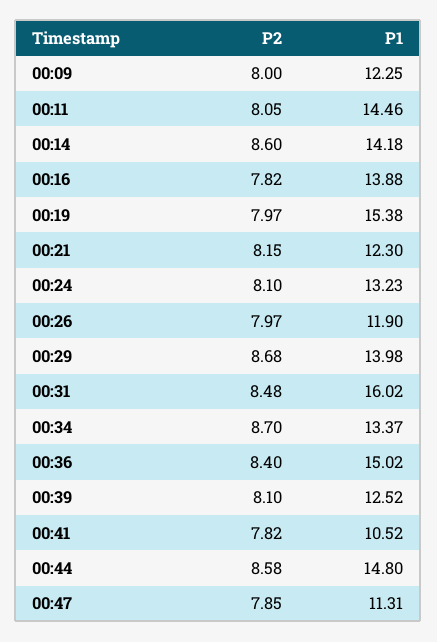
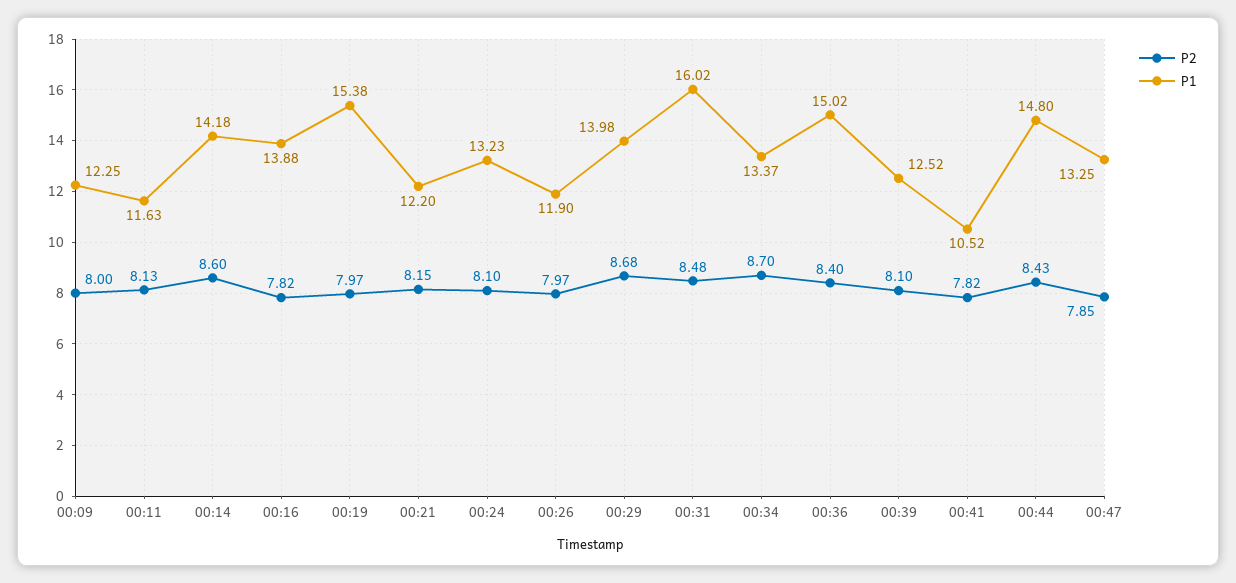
P2, 00:11: 8.05 -> 8.13
P1, 00:11: 14.46 -> 11.63
P1, 00:21: 12.3 -> 12.2
P2, 00:44: 8.58 -> 8.43
P1, 00:47: 11.31 -> 13.25

